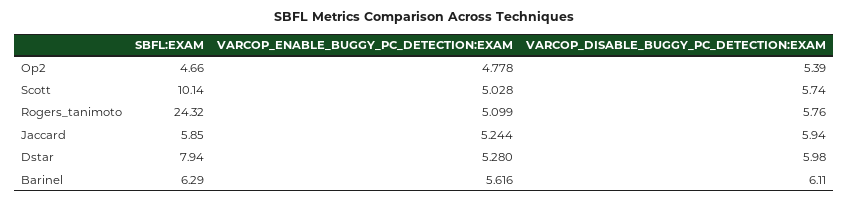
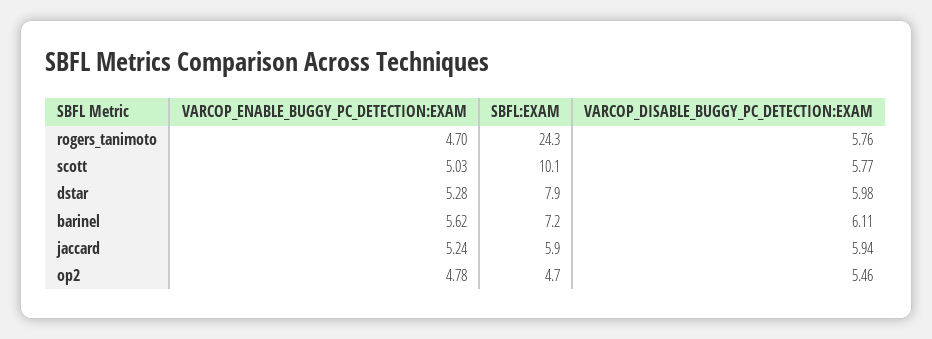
VARCOP_DISABLE_BUGGY_PC_DETECTION:EXAM, Op2: 5.39 -> 5.46
VARCOP_DISABLE_BUGGY_PC_DETECTION:EXAM, Scott: 5.74 -> 5.77
VARCOP_ENABLE_BUGGY_PC_DETECTION:EXAM, Rogers_tanimoto: 5.099 -> 4.7
SBFL:EXAM, Barinel: 6.29 -> 7.2

